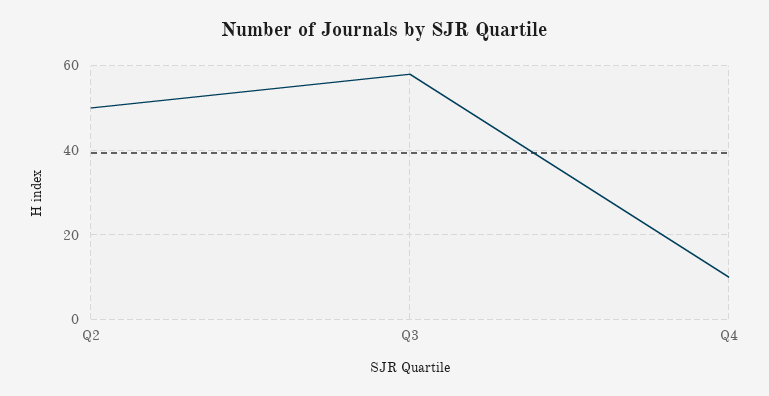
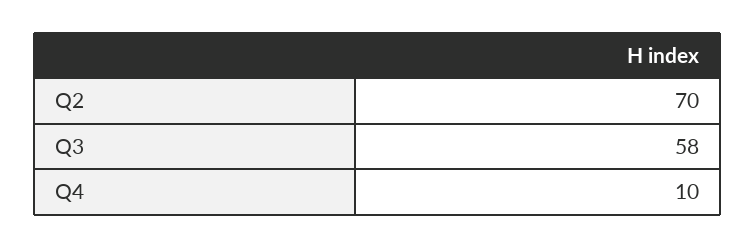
Q2: 50 -> 70

